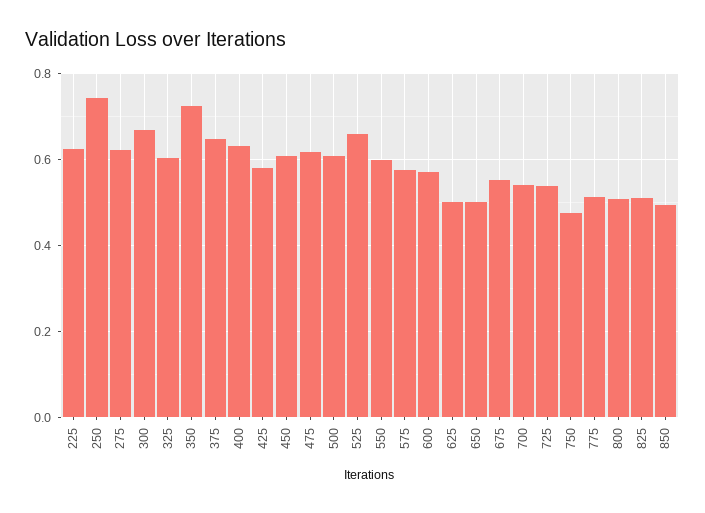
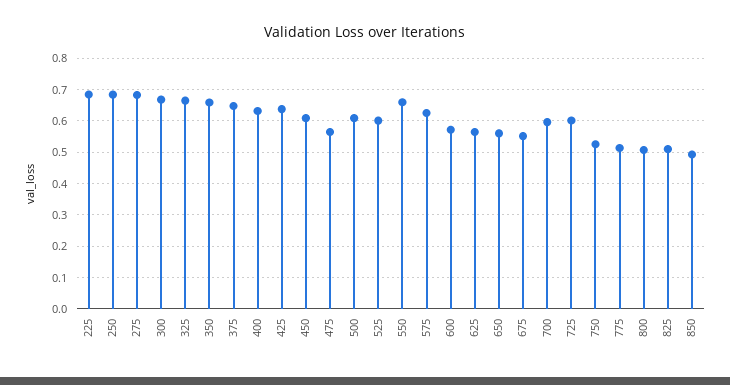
225: 0.62 -> 0.68
250: 0.74 -> 0.68
275: 0.62 -> 0.68
325: 0.6 -> 0.66
350: 0.72 -> 0.66
425: 0.58 -> 0.64
475: 0.62 -> 0.56
525: 0.66 -> 0.6
550: 0.6 -> 0.66
575: 0.58 -> 0.62
625: 0.5 -> 0.56
650: 0.5 -> 0.56
700: 0.54 -> 0.6
725: 0.54 -> 0.6
750: 0.48 -> 0.52

